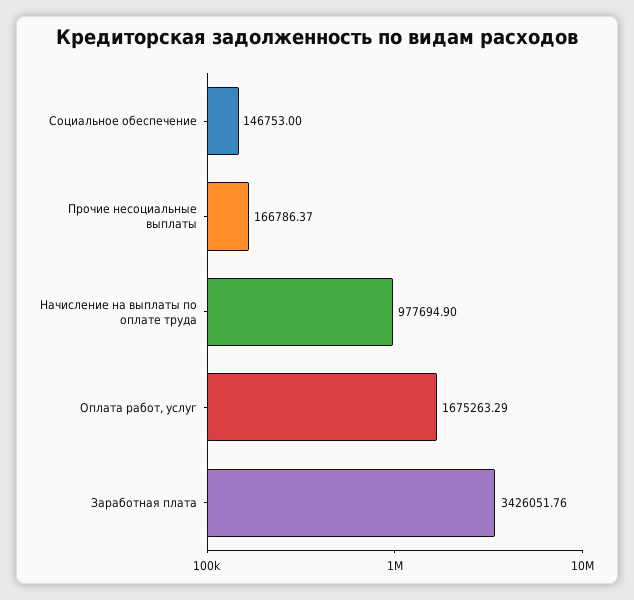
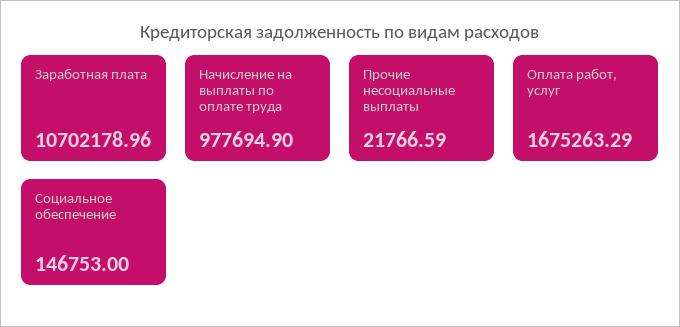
Прочие несоциальные выплаты: 166786.37 -> 21766.59
Заработная плата: 3426051.76 -> 10702178.96

